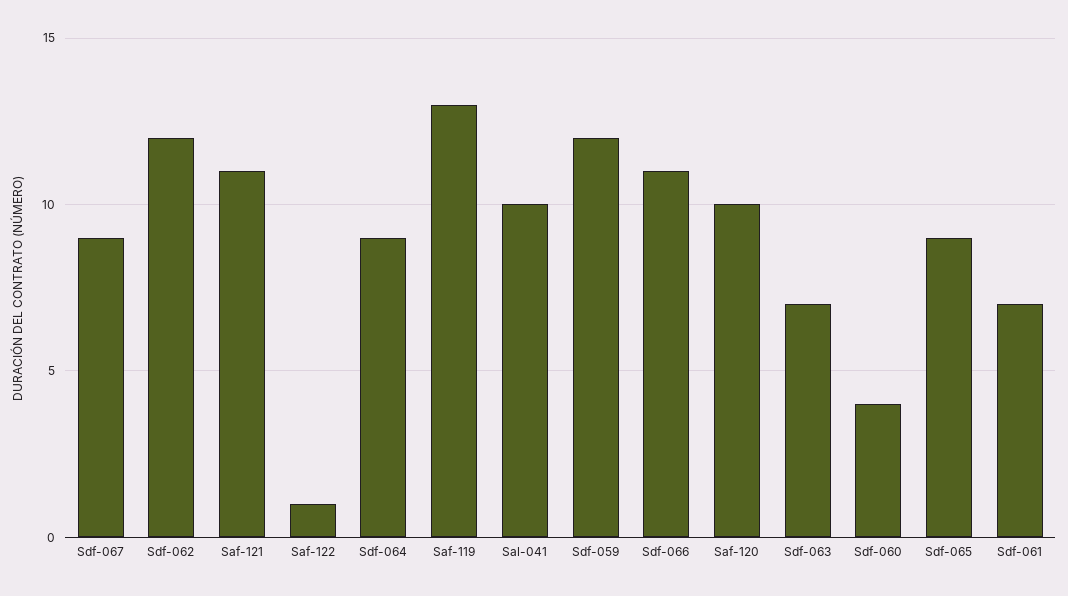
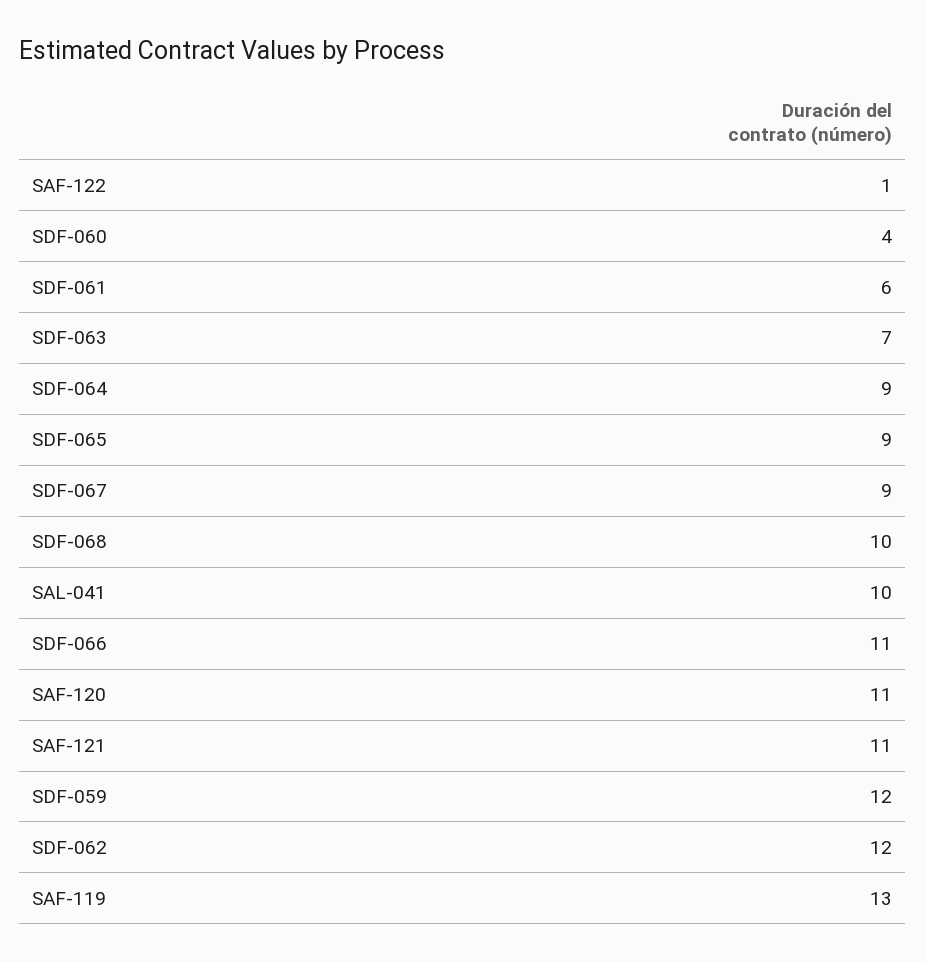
Saf-120: 10 -> 11
Sdf-061: 7 -> 6
SDF-068: none -> 10

